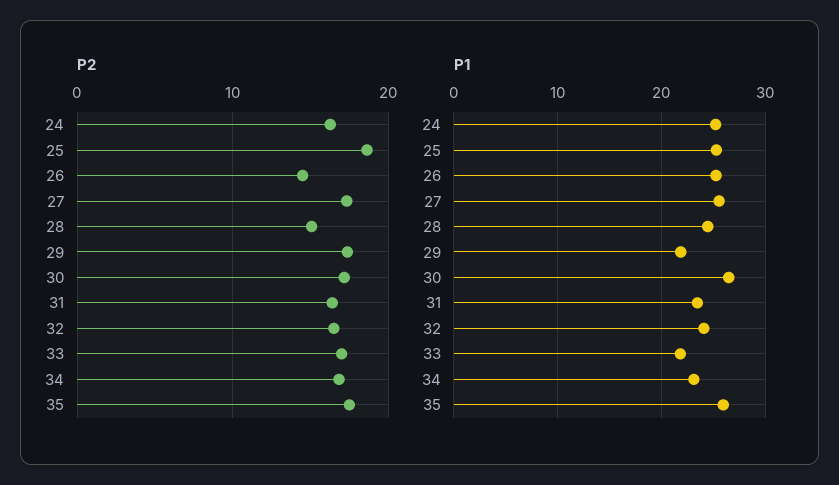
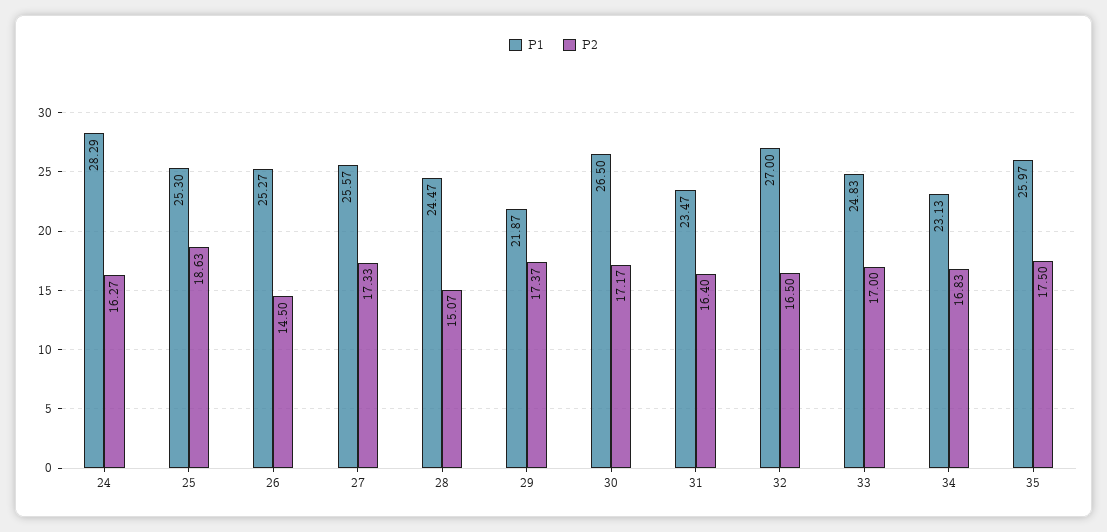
P1, 24: 25 -> 28.29
P1, 32: 24 -> 27
P1, 33: 22 -> 24.83

